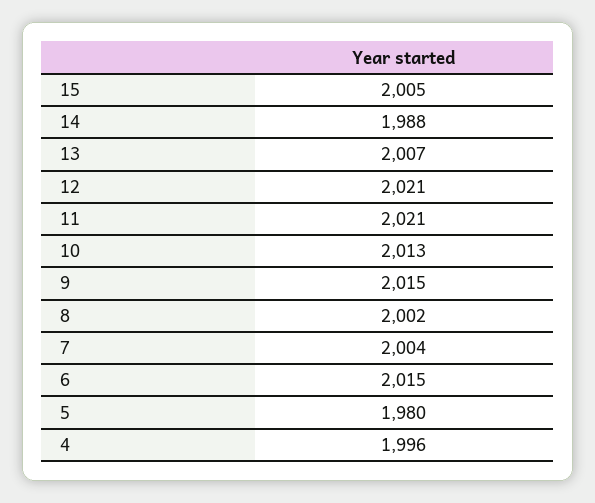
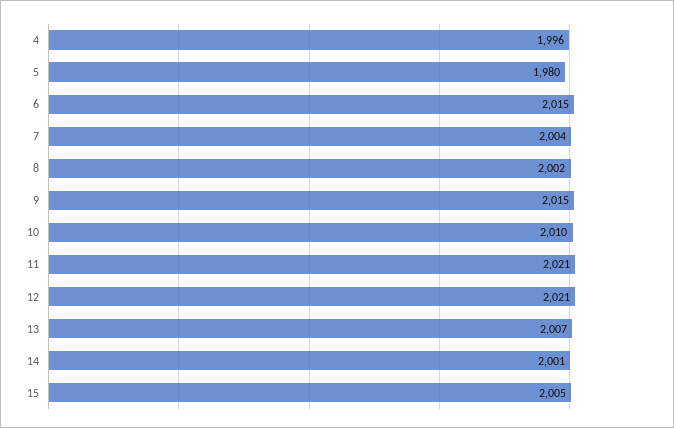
14: 1988 -> 2001
10: 2013 -> 2010

